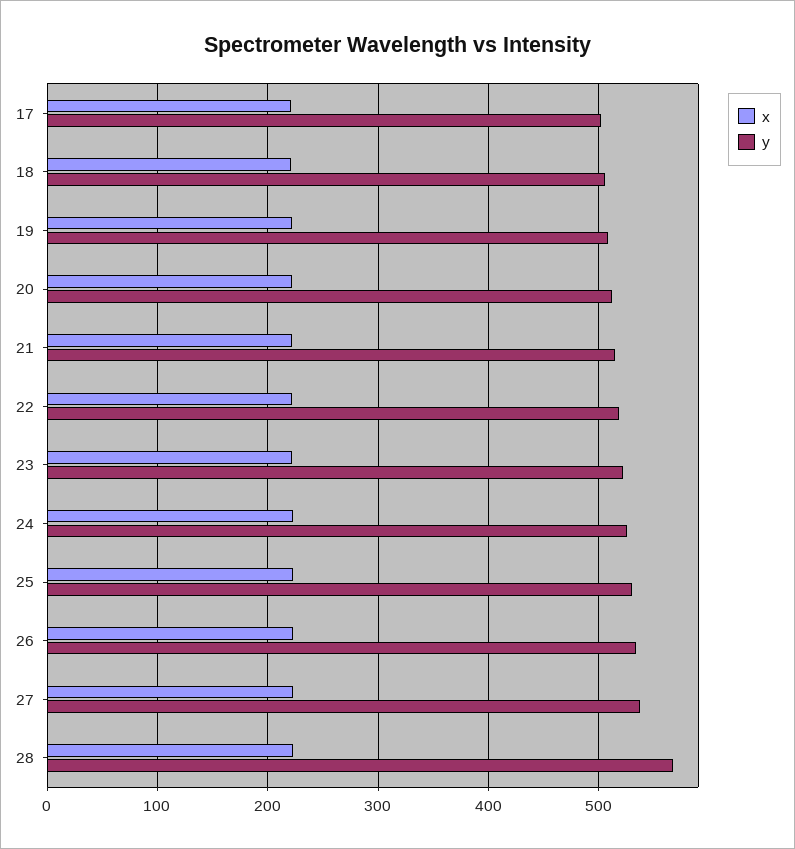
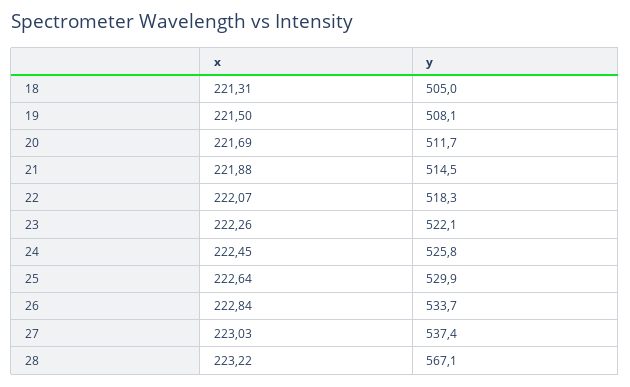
x, 17: 220 -> none
y, 17: 500 -> none

